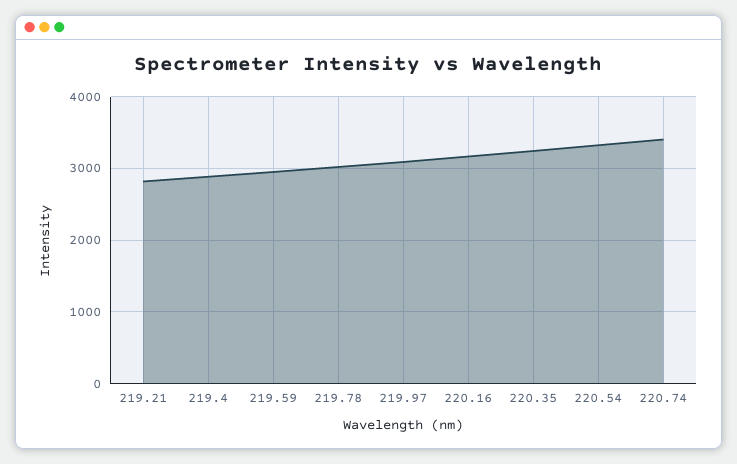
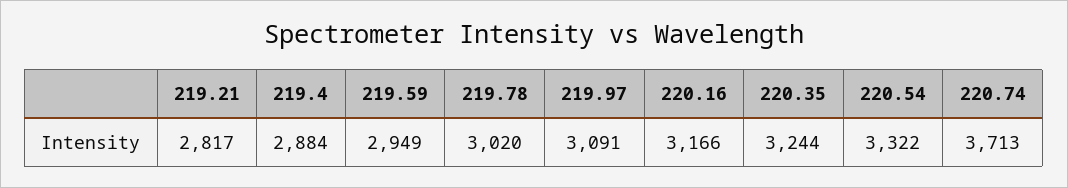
220.74: 3400 -> 3713

